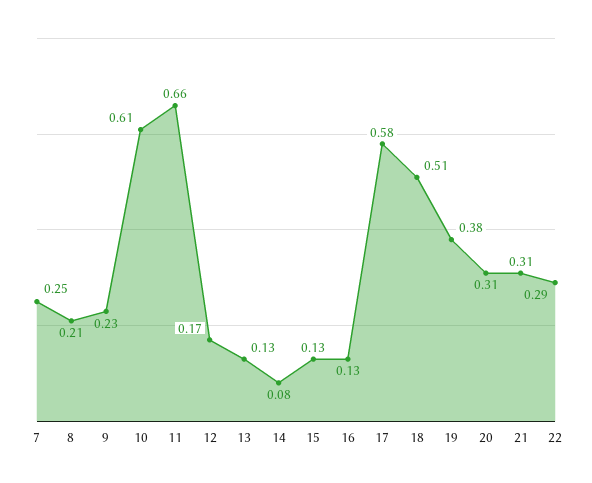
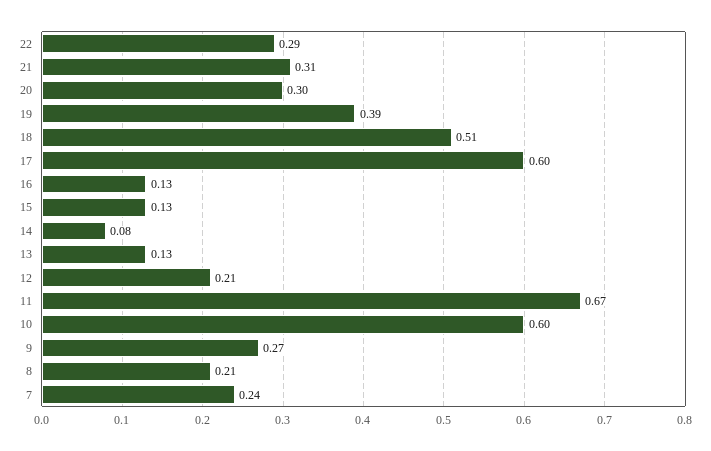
7: 0.25 -> 0.24
9: 0.23 -> 0.27
10: 0.61 -> 0.6
11: 0.66 -> 0.67
12: 0.17 -> 0.21
17: 0.58 -> 0.6
19: 0.38 -> 0.39
20: 0.31 -> 0.3

